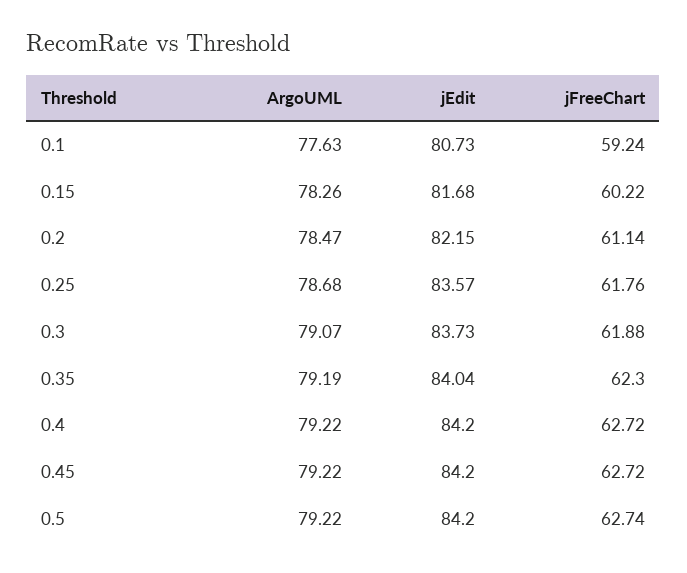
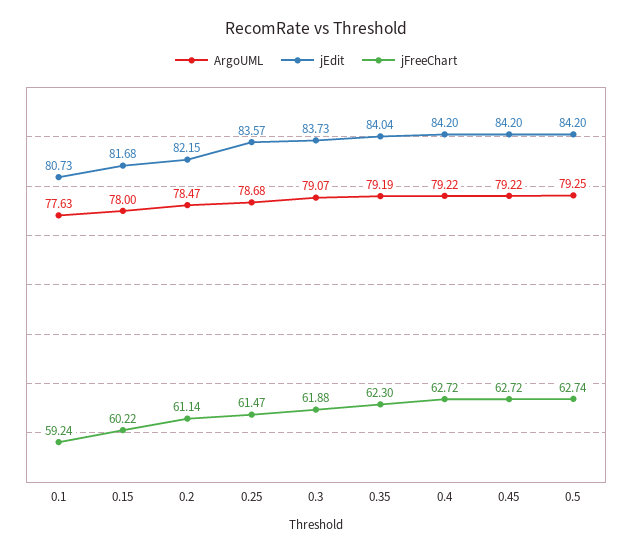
ArgoUML, 0.15: 78.26 -> 78
jFreeChart, 0.25: 61.76 -> 61.47
ArgoUML, 0.5: 79.22 -> 79.25

